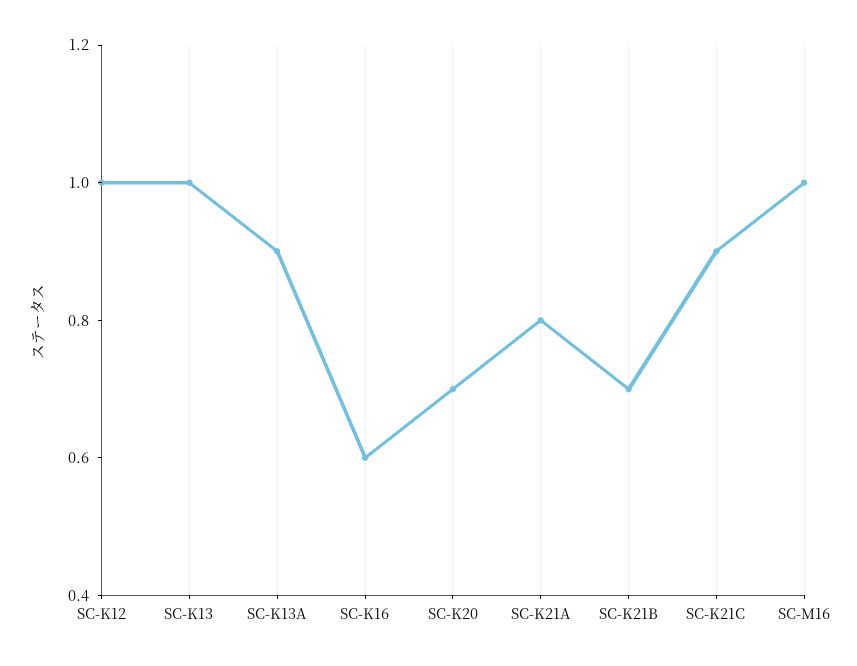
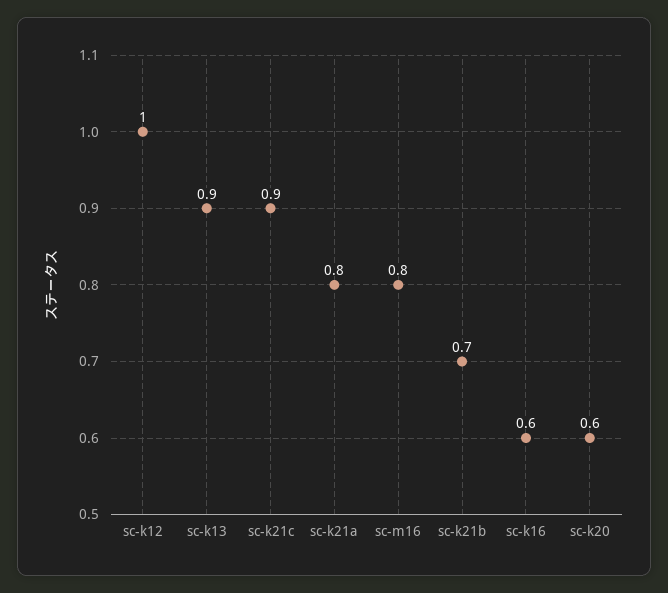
SC-K13: 1 -> 0.9
SC-K13A: 0.9 -> none
SC-K20: 0.7 -> 0.6
SC-M16: 1 -> 0.8

